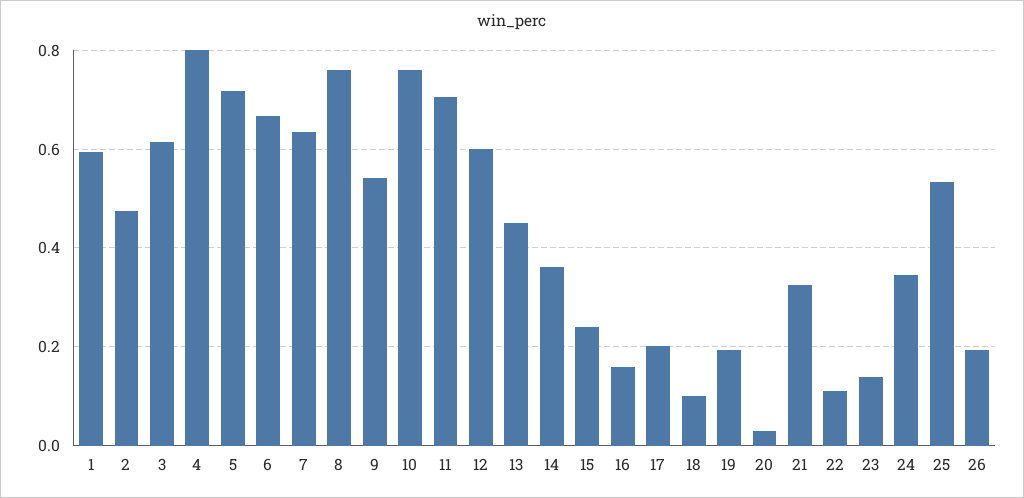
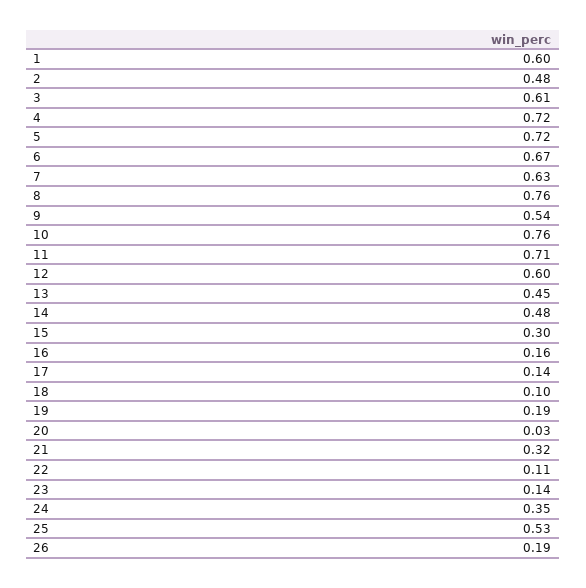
4: 0.8 -> 0.72
14: 0.36 -> 0.48
15: 0.24 -> 0.3
17: 0.2 -> 0.14

